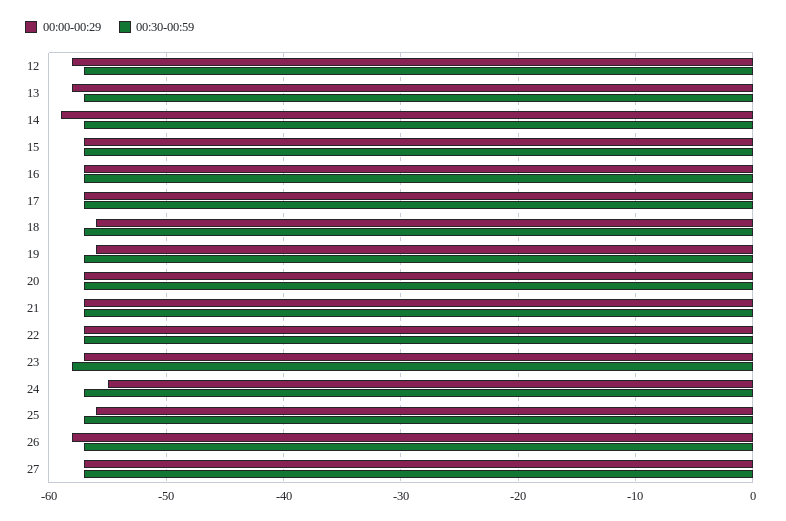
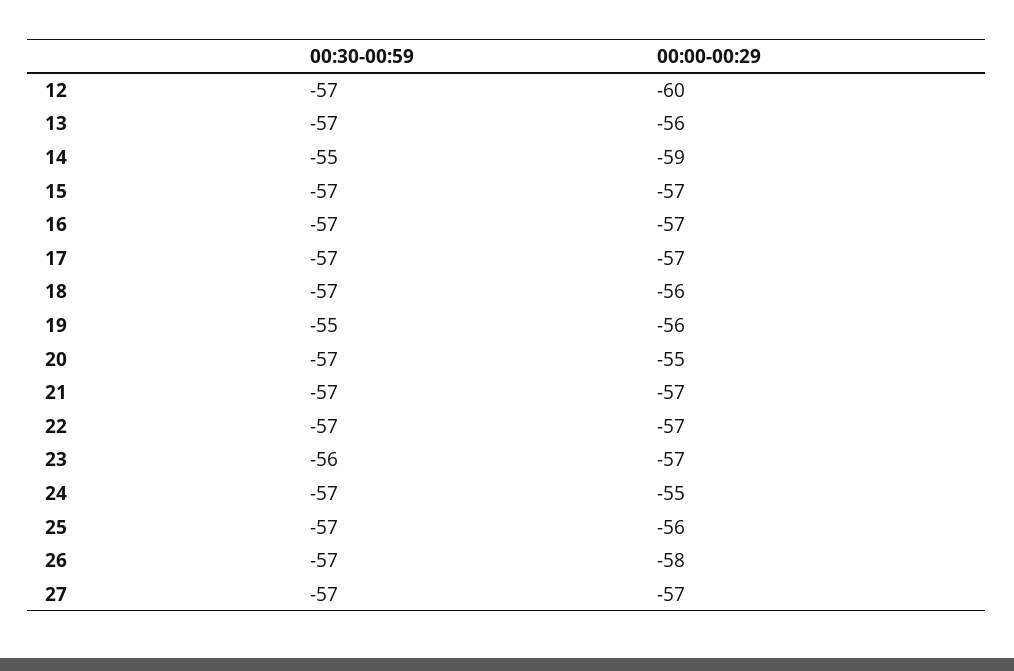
00:00-00:29, 12: -58 -> -60
00:00-00:29, 13: -58 -> -56
00:30-00:59, 14: -57 -> -55
00:30-00:59, 19: -57 -> -55
00:00-00:29, 20: -57 -> -55
00:30-00:59, 23: -58 -> -56

